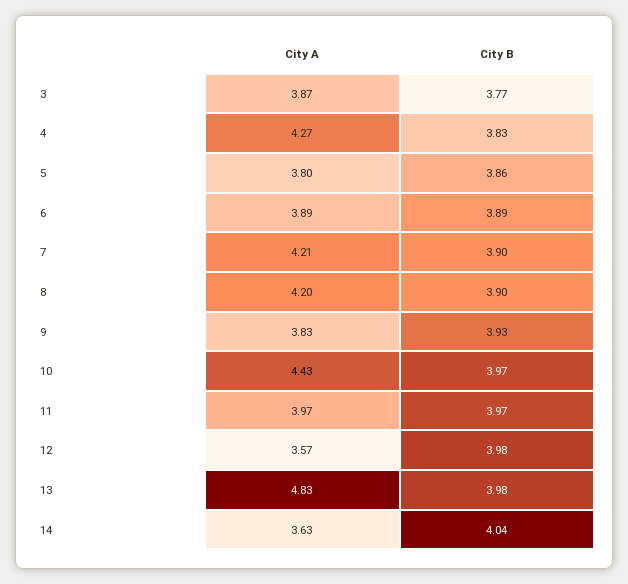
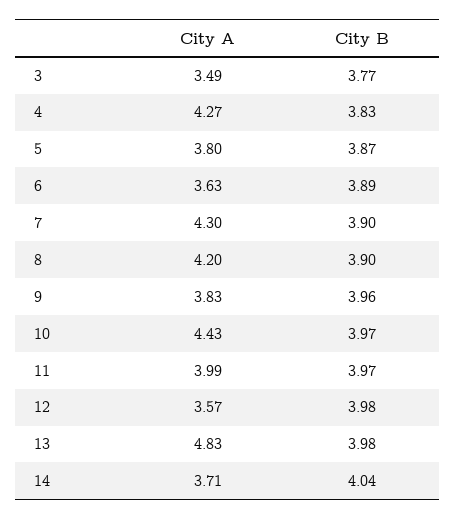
City A, 3: 3.87 -> 3.49
City B, 5: 3.86 -> 3.87
City A, 6: 3.89 -> 3.63
City A, 7: 4.21 -> 4.3
City B, 9: 3.93 -> 3.96
City A, 11: 3.97 -> 3.99
City A, 14: 3.63 -> 3.71

